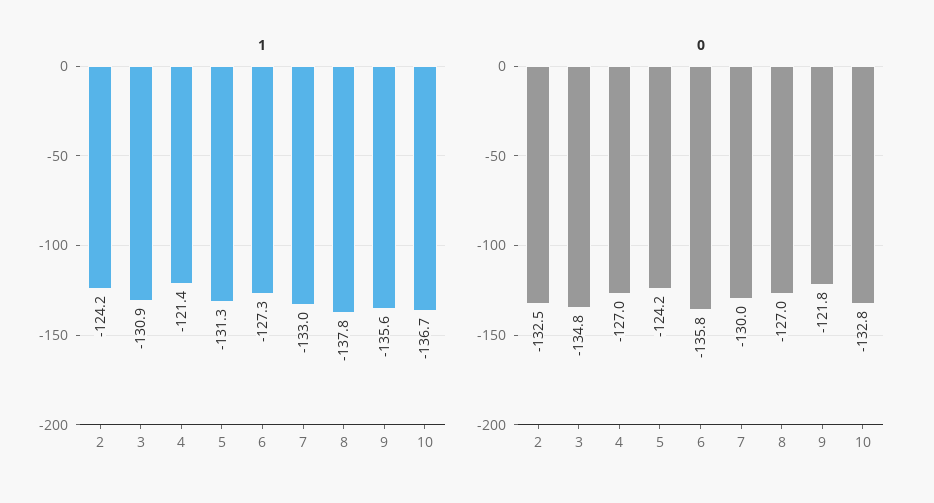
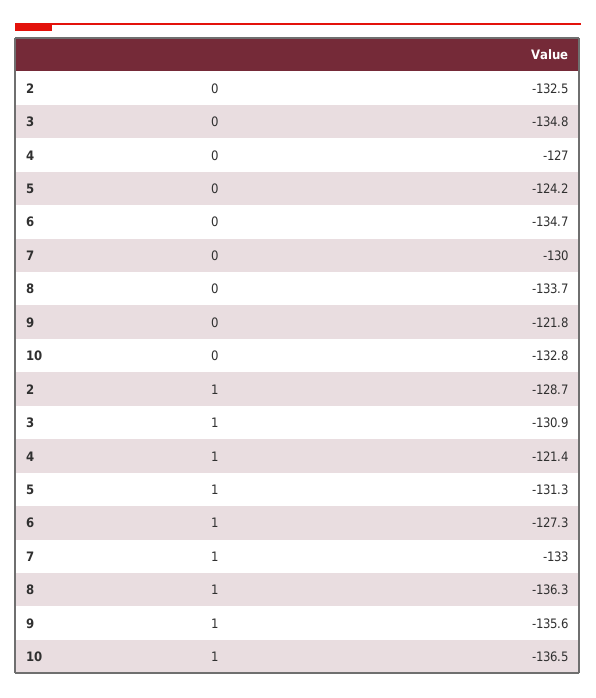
1, 2: -124.2 -> -128.7
1, 8: -137.8 -> -136.3
1, 10: -136.7 -> -136.5
0, 6: -135.8 -> -134.7
0, 8: -127 -> -133.7

